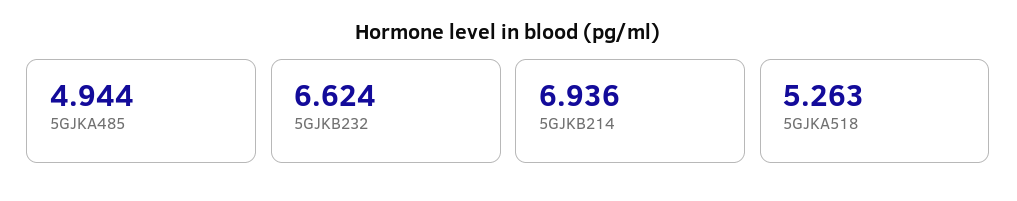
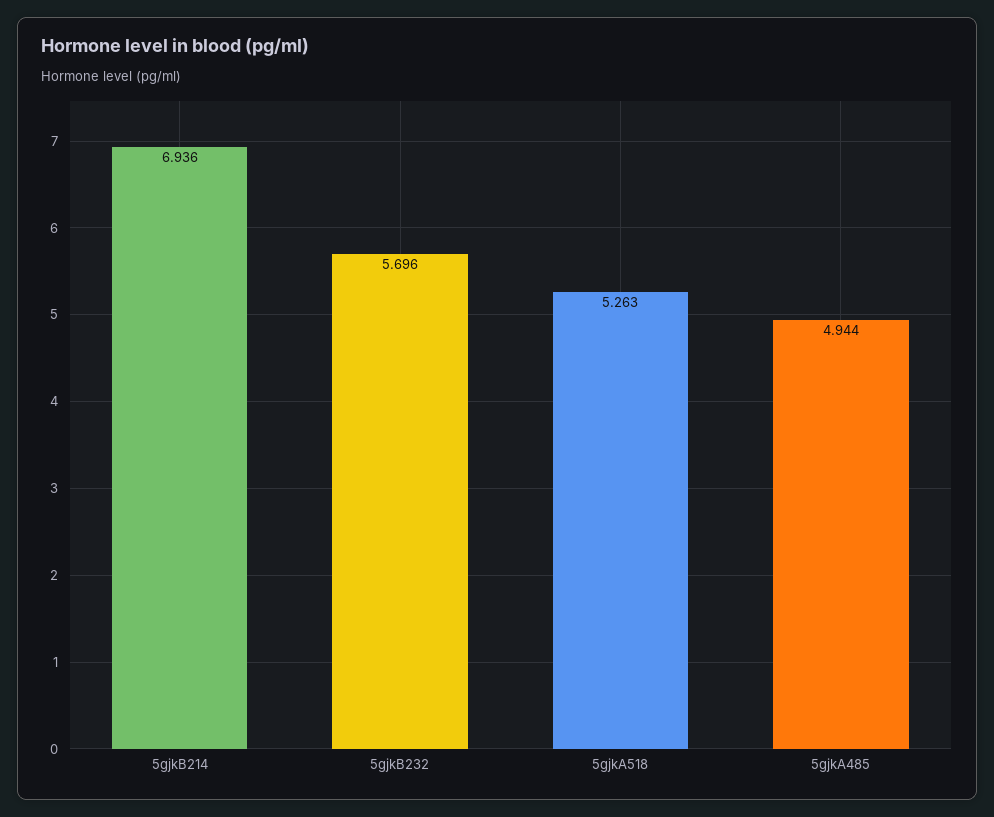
5GJKB232: 6.624 -> 5.696

